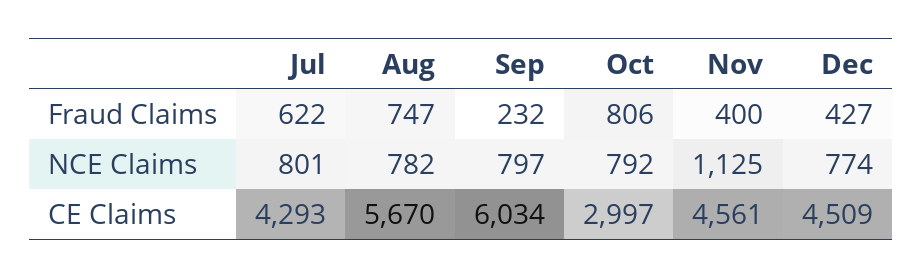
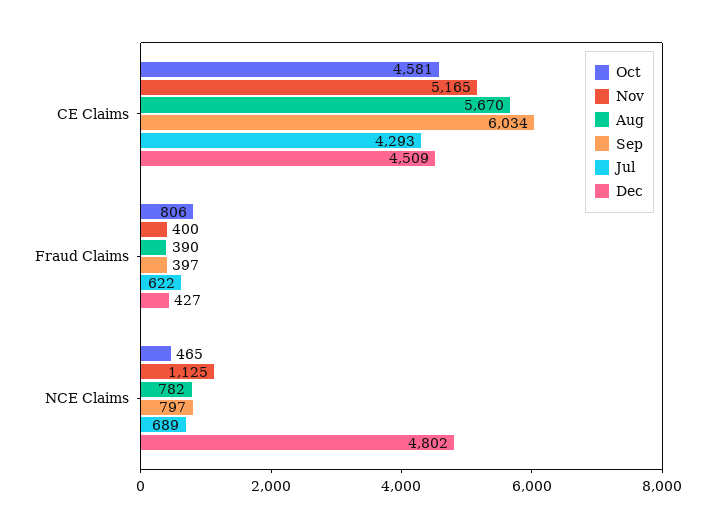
Aug, Fraud Claims: 747 -> 390
Sep, Fraud Claims: 232 -> 397
Jul, NCE Claims: 801 -> 689
Oct, NCE Claims: 792 -> 465
Dec, NCE Claims: 774 -> 4802
Oct, CE Claims: 2997 -> 4581
Nov, CE Claims: 4561 -> 5165

